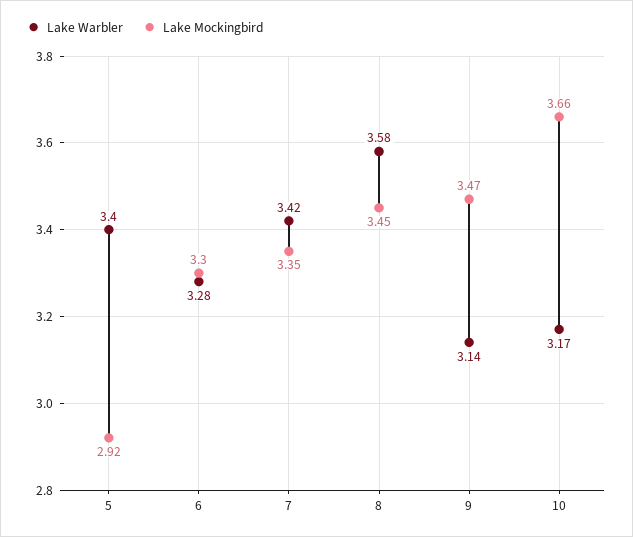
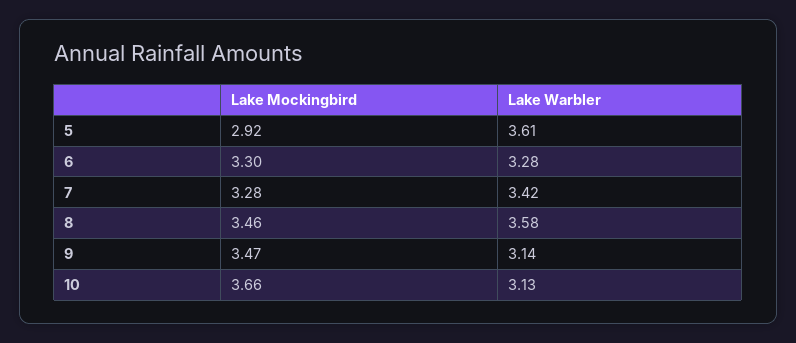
Lake Warbler, 5: 3.4 -> 3.61
Lake Mockingbird, 7: 3.35 -> 3.28
Lake Mockingbird, 8: 3.45 -> 3.46
Lake Warbler, 10: 3.17 -> 3.13

